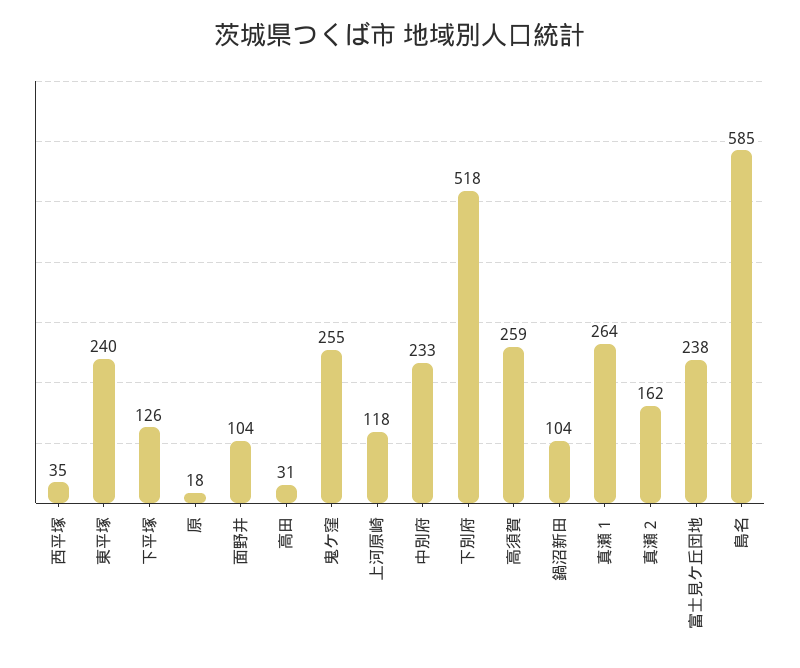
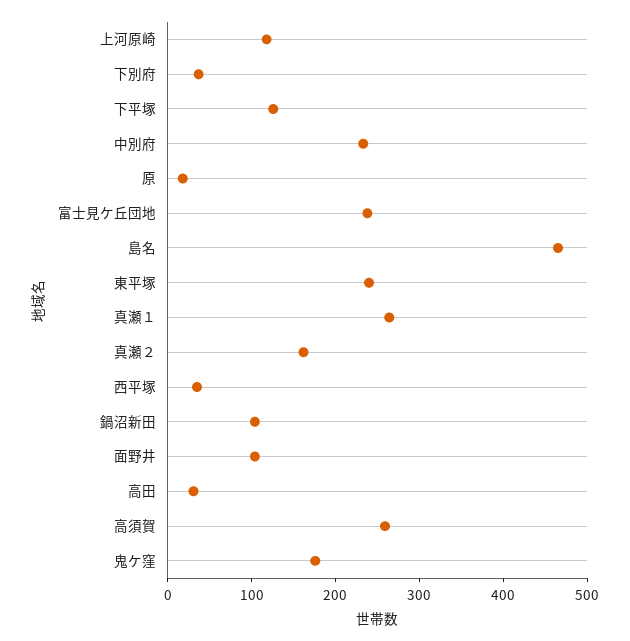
鬼ケ窪: 255 -> 180
下別府: 518 -> 40
島名: 585 -> 460

